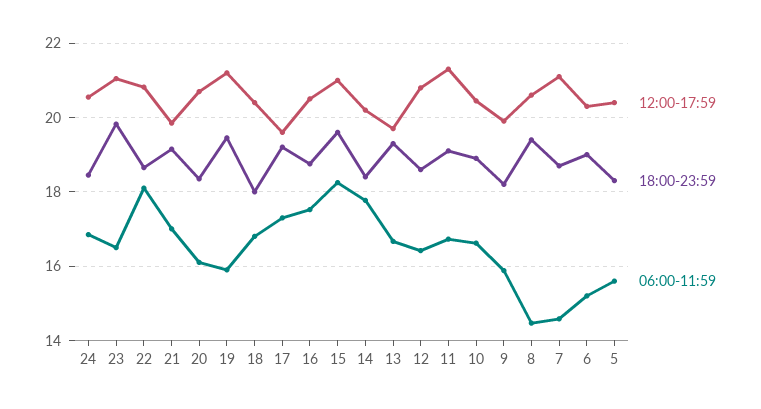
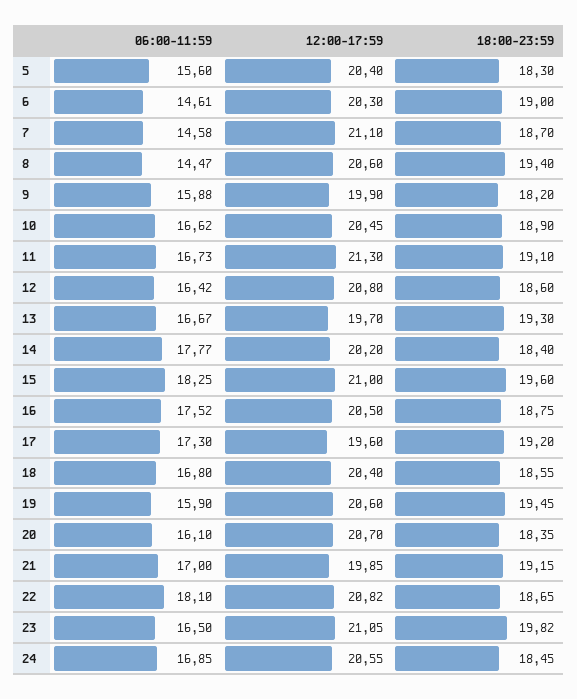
12:00-17:59, 19: 21.2 -> 20.6
18:00-23:59, 18: 18 -> 18.55
06:00-11:59, 6: 15.2 -> 14.61

